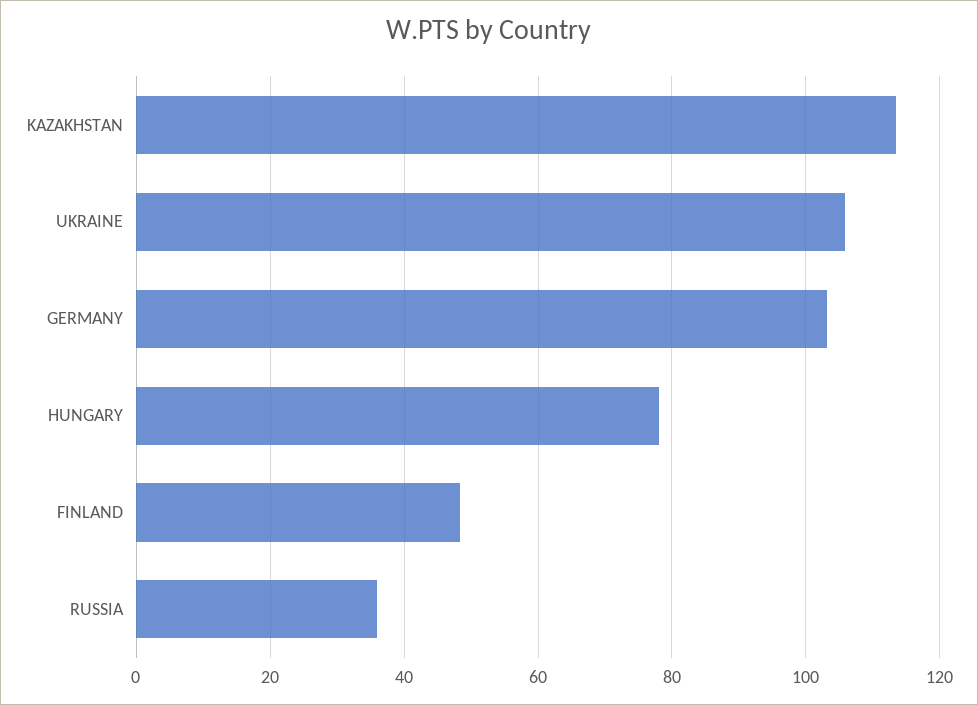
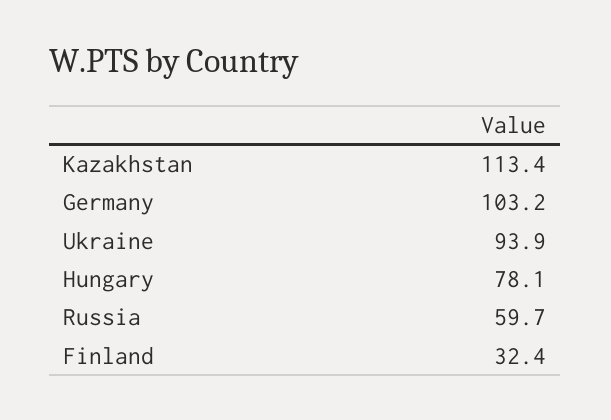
UKRAINE: 106 -> 93.9
FINLAND: 48 -> 32.4
RUSSIA: 36 -> 59.7

